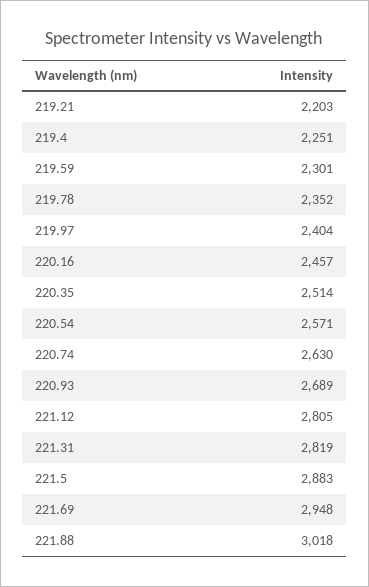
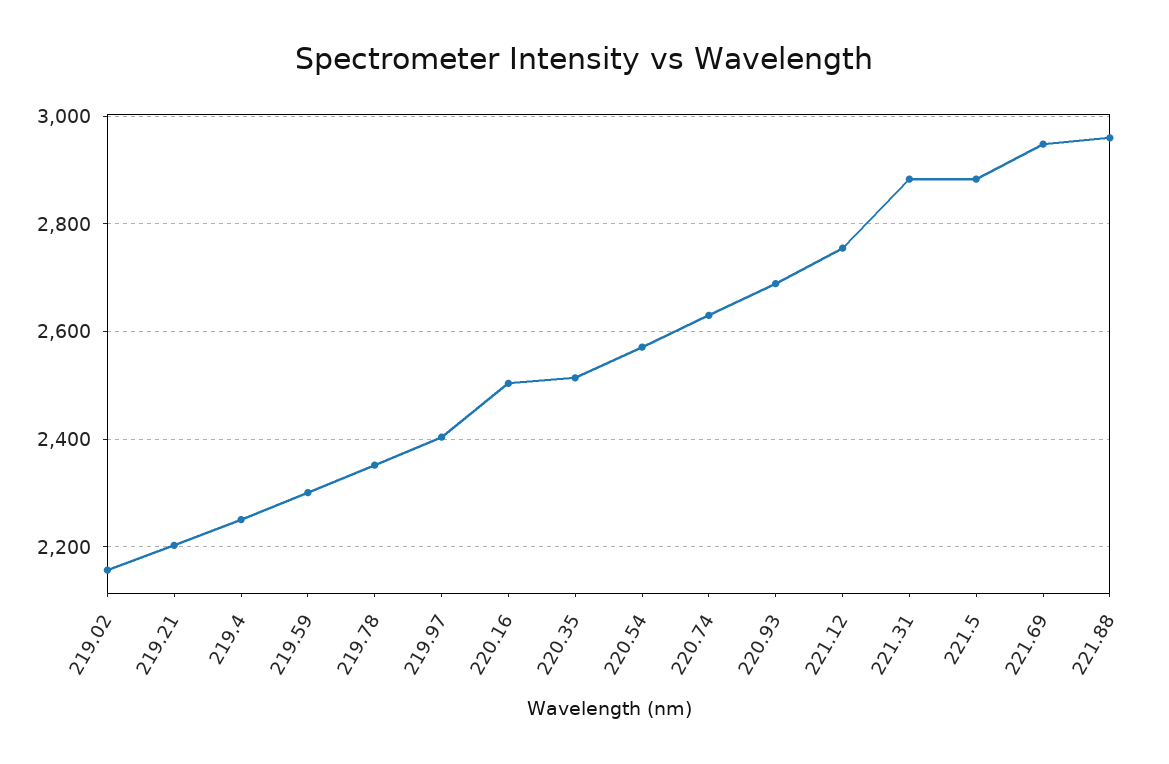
220.16: 2457 -> 2500
221.12: 2805 -> 2760
221.31: 2819 -> 2880
221.88: 3018 -> 2960
219.02: none -> 2160

